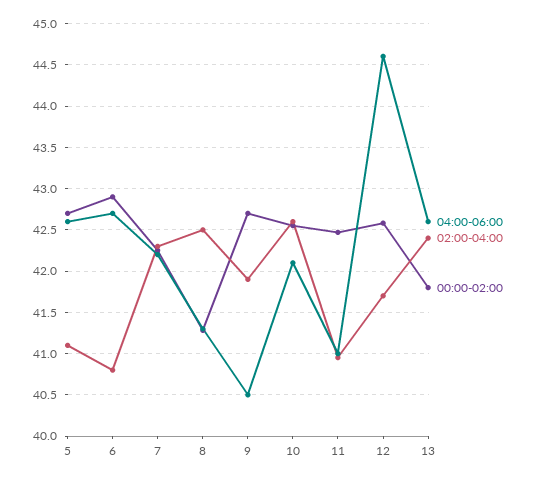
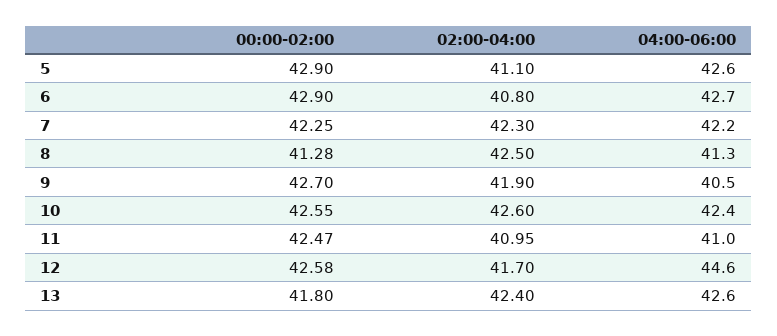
00:00-02:00, 5: 42.7 -> 42.9
04:00-06:00, 10: 42.1 -> 42.4

